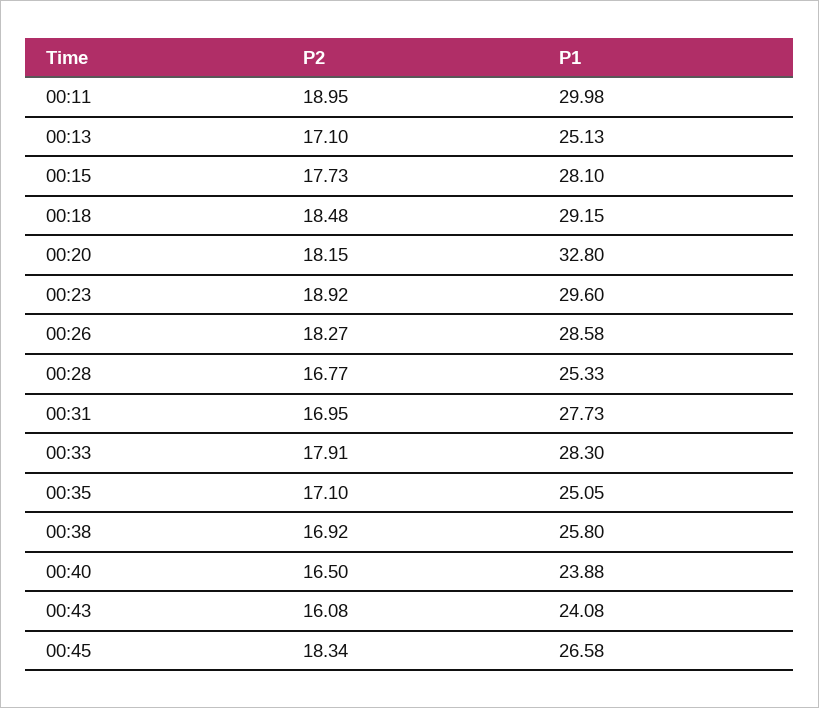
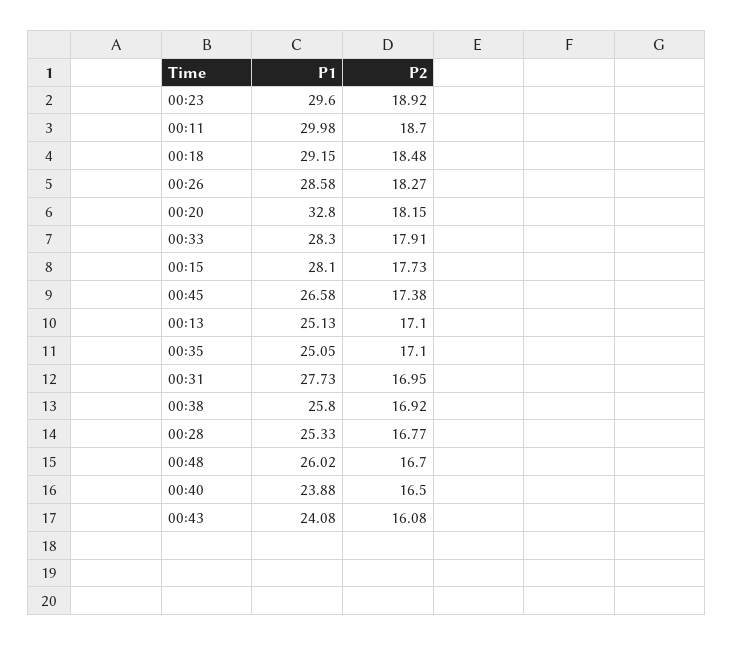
P2, 00:11: 18.95 -> 18.7
P2, 00:45: 18.34 -> 17.38
P1, 00:48: none -> 26.02
P2, 00:48: none -> 16.7

